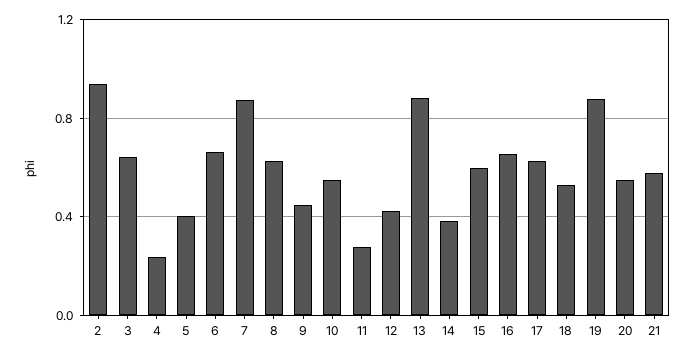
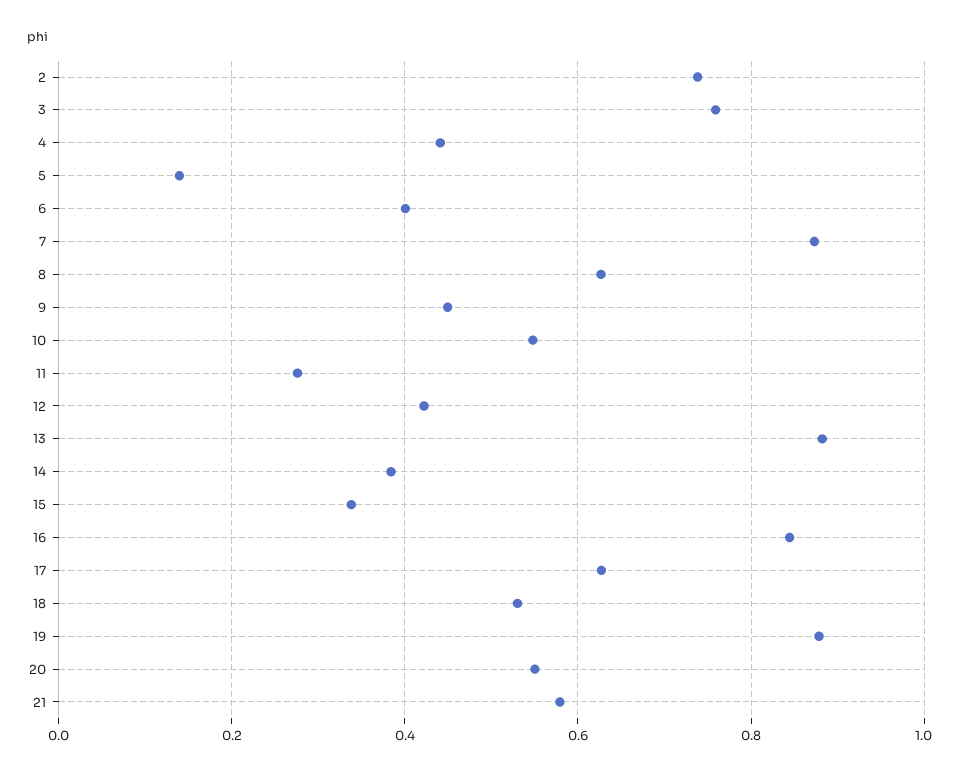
2: 0.95 -> 0.74
3: 0.65 -> 0.76
4: 0.25 -> 0.44
5: 0.4 -> 0.14
6: 0.65 -> 0.4
15: 0.6 -> 0.34
16: 0.65 -> 0.84

